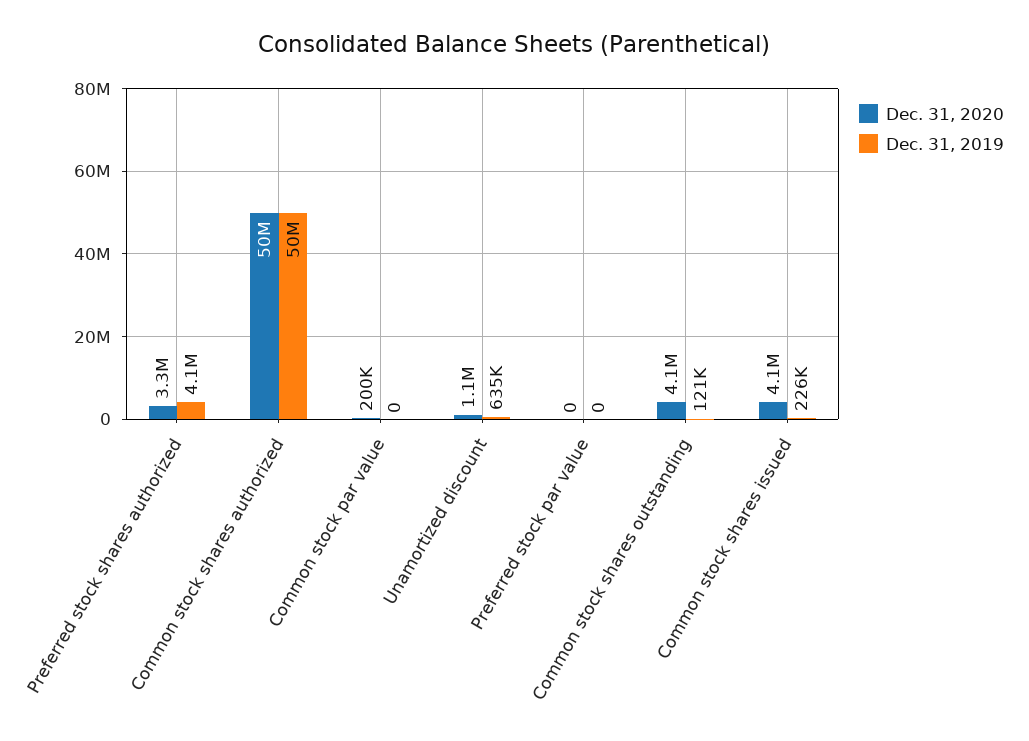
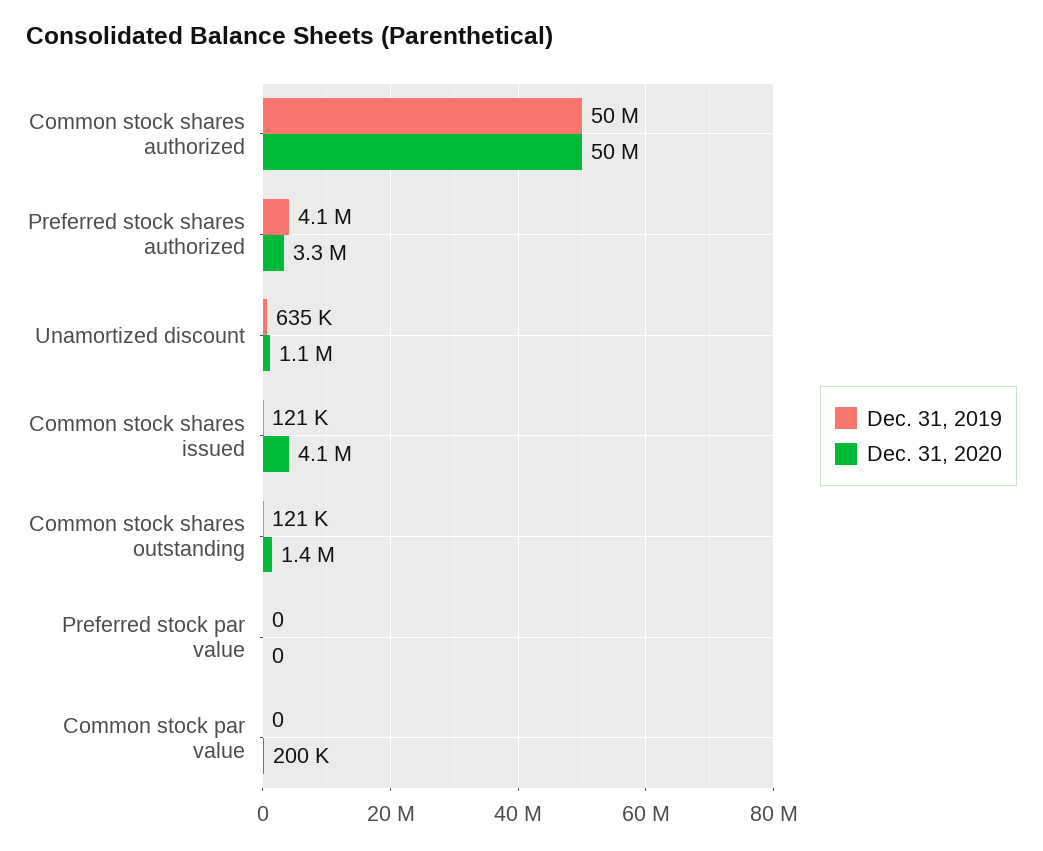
Dec. 31, 2020, Common stock shares outstanding: 4100000 -> 1400000
Dec. 31, 2019, Common stock shares issued: 226000 -> 121000

